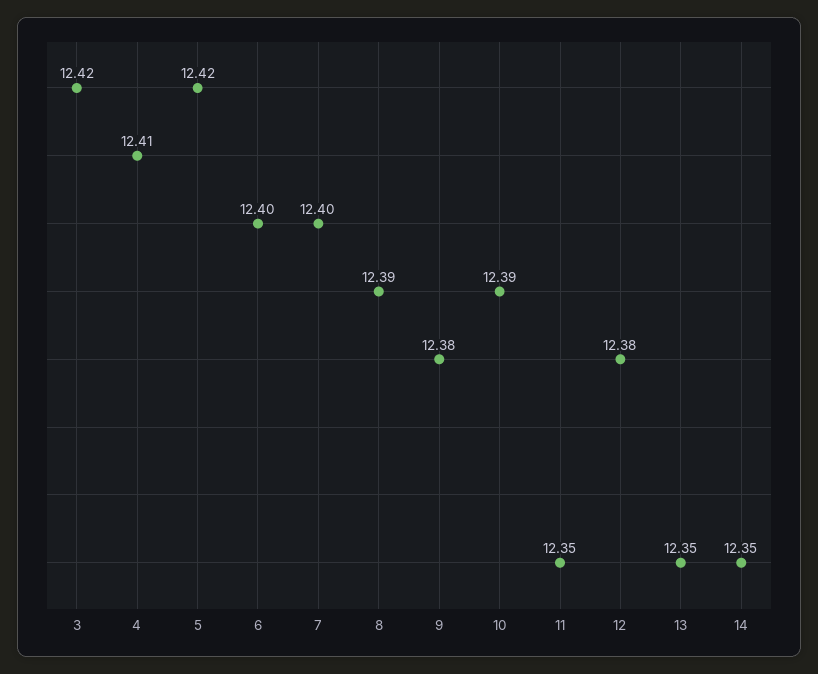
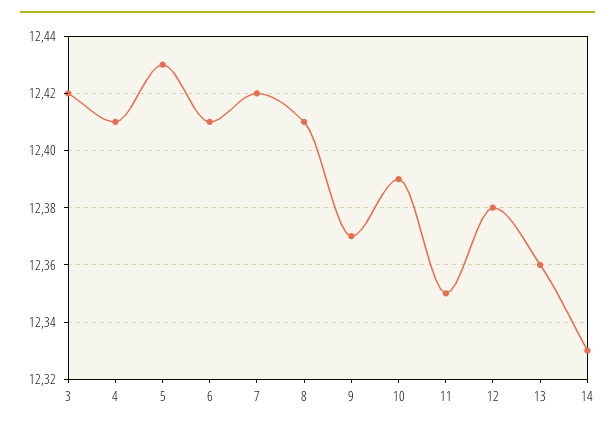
5: 12.42 -> 12.43
6: 12.4 -> 12.41
7: 12.4 -> 12.42
8: 12.39 -> 12.41
9: 12.38 -> 12.37
13: 12.35 -> 12.36
14: 12.35 -> 12.33

